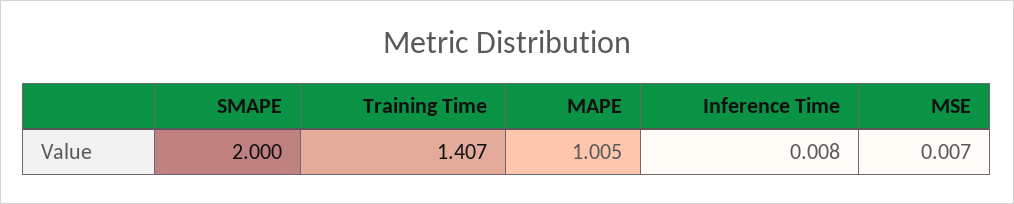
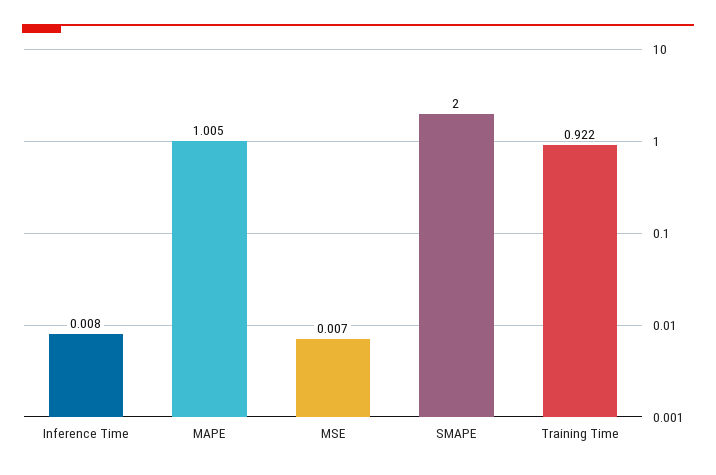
Training Time: 1.407 -> 0.922

